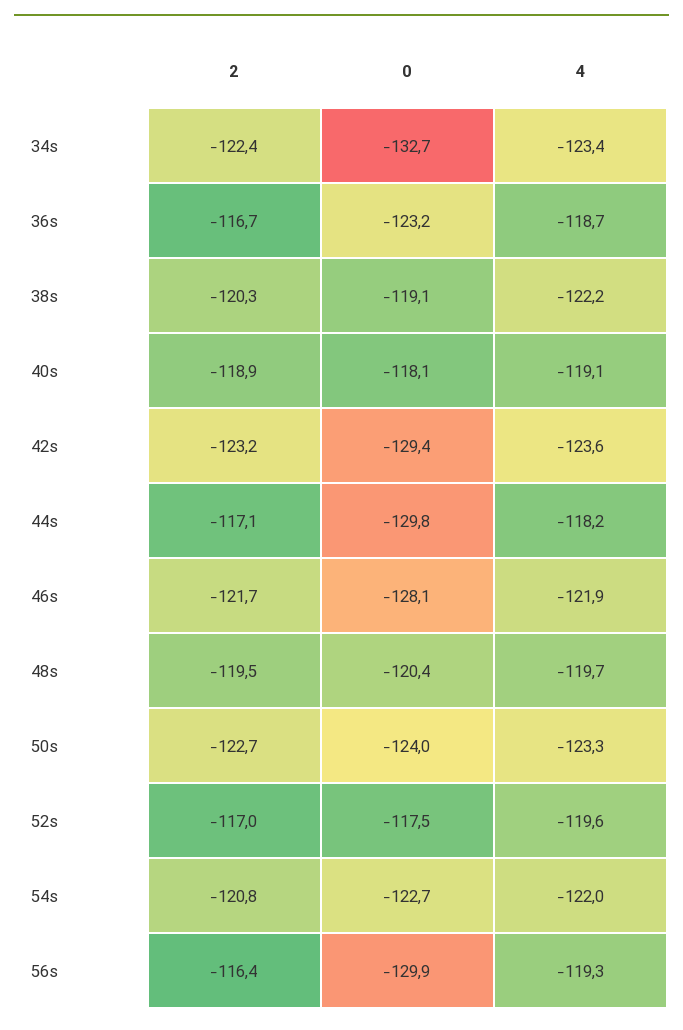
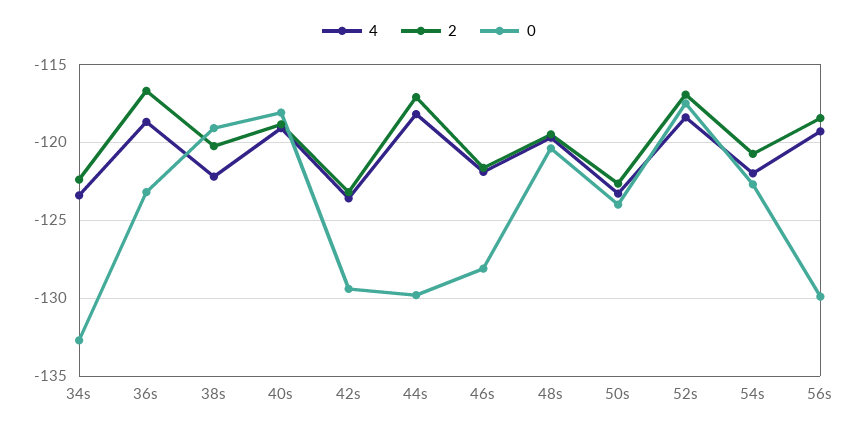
4, 52s: -119.6 -> -118.5
2, 56s: -116.4 -> -118.5

